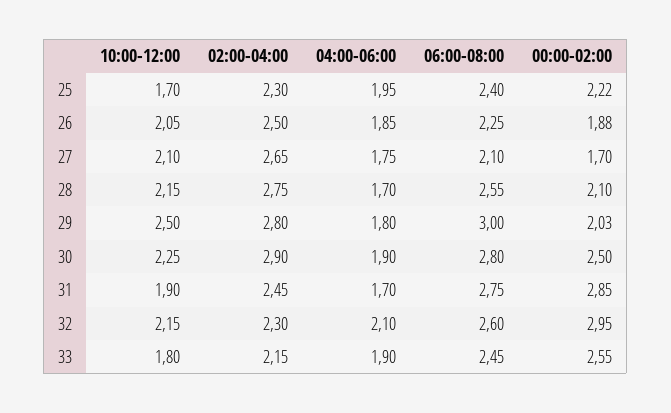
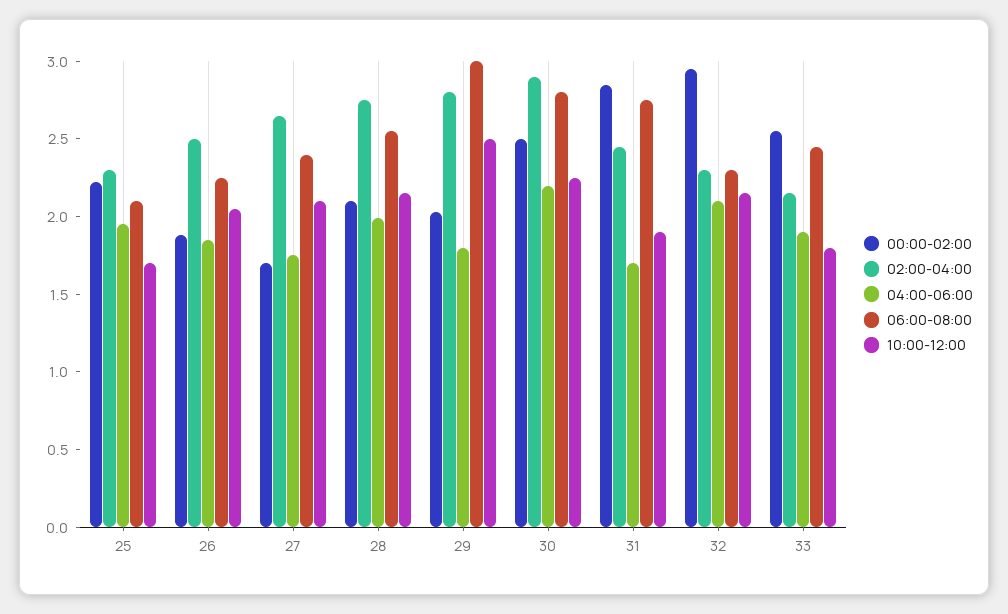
06:00-08:00, 25: 2.4 -> 2.1
06:00-08:00, 27: 2.1 -> 2.4
04:00-06:00, 28: 1.7 -> 2
04:00-06:00, 30: 1.9 -> 2.2
06:00-08:00, 32: 2.6 -> 2.3

